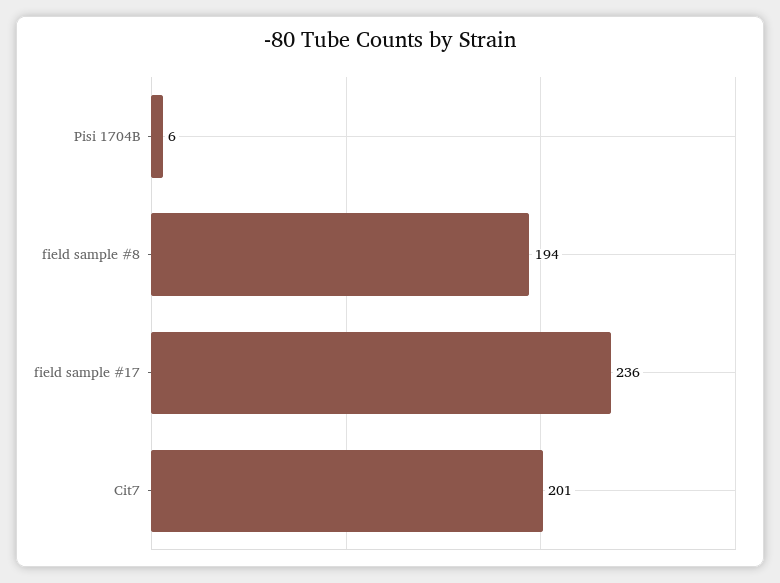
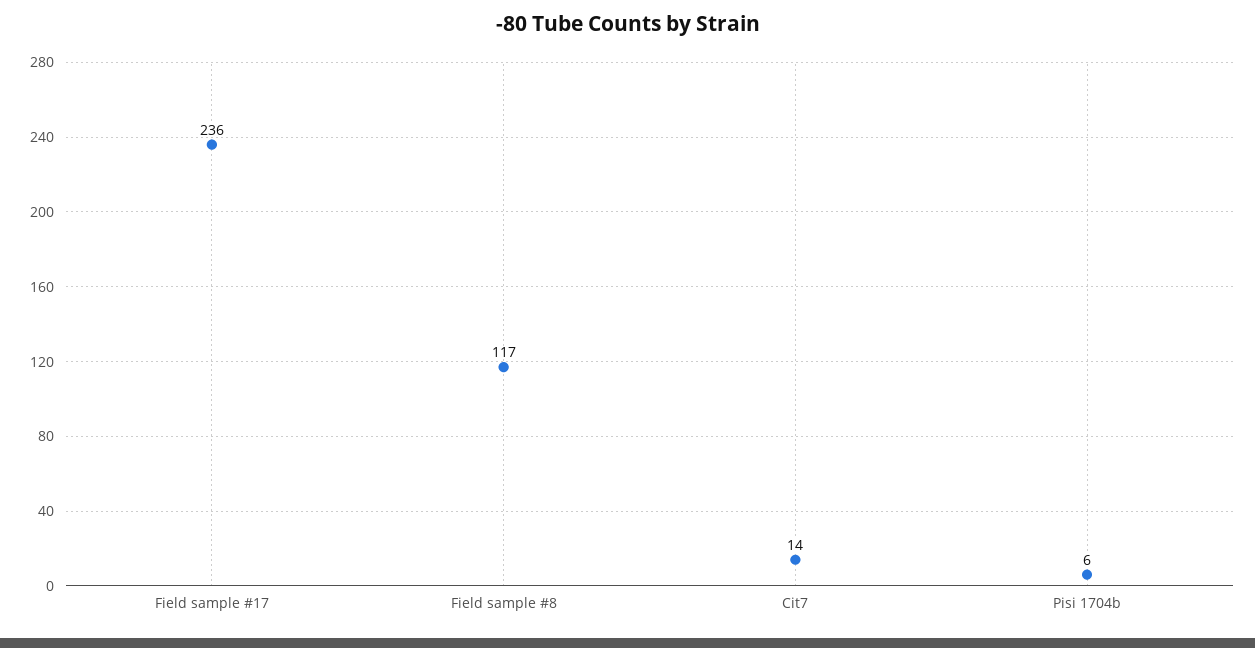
field sample #8: 194 -> 117
Cit7: 201 -> 14

